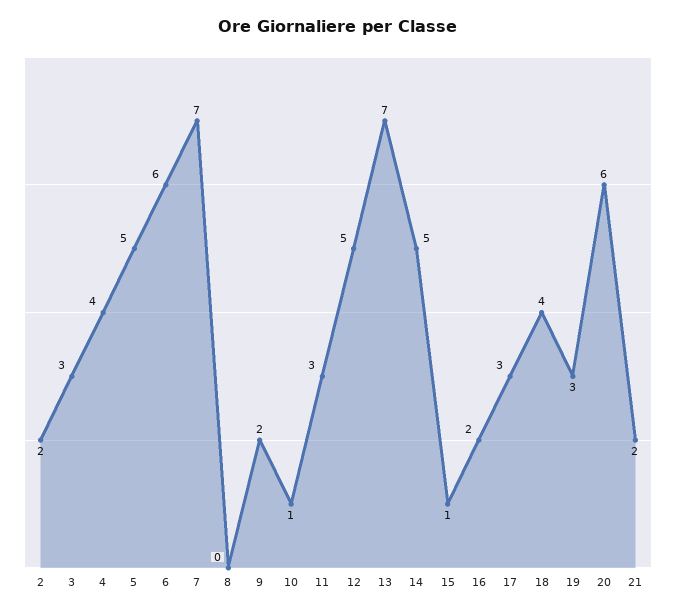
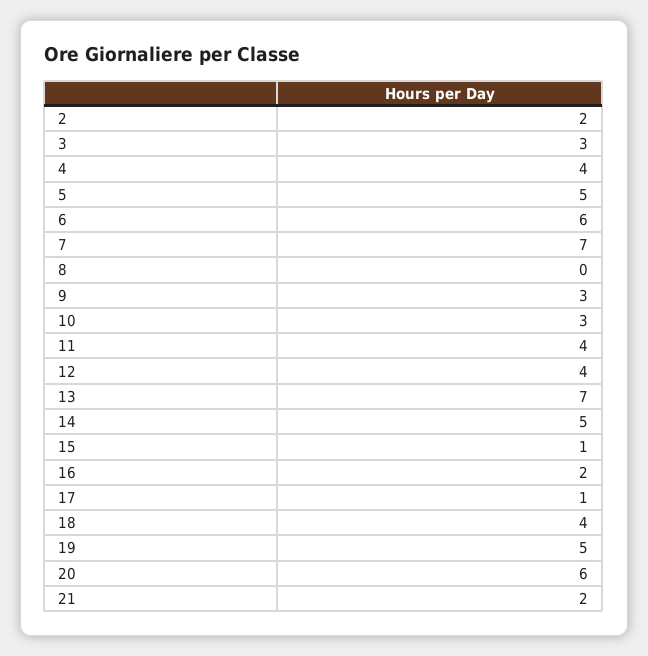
9: 2 -> 3
10: 1 -> 3
11: 3 -> 4
12: 5 -> 4
17: 3 -> 1
19: 3 -> 5

